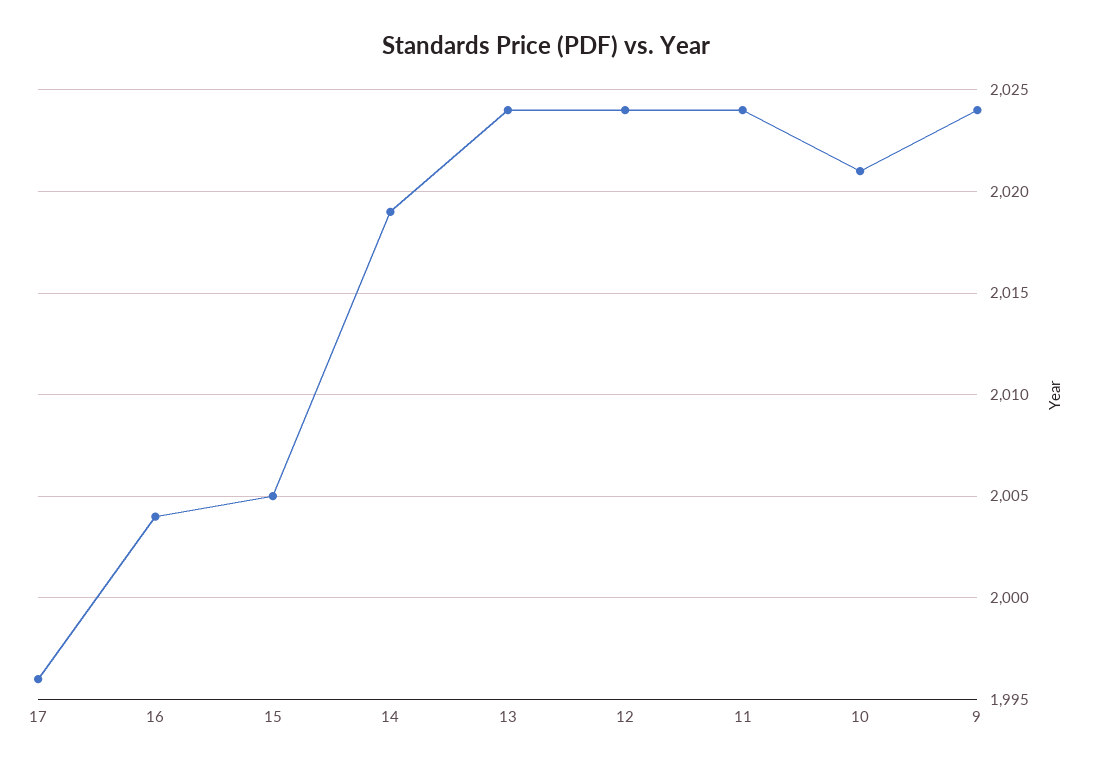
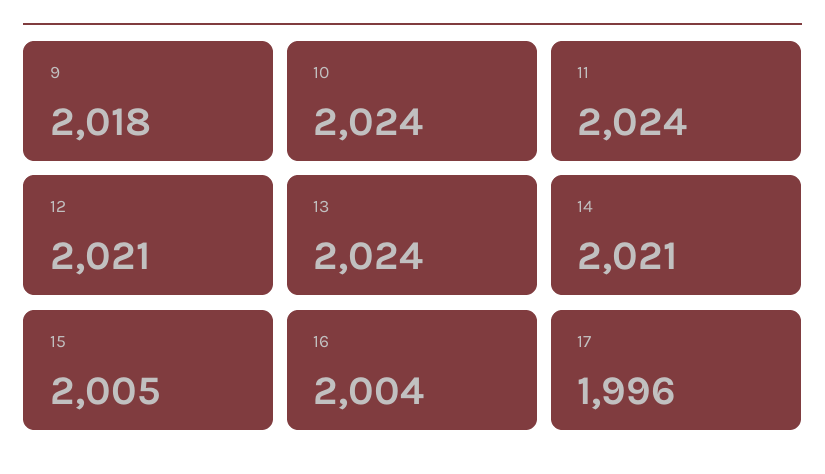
14: 2019 -> 2021
12: 2024 -> 2021
10: 2021 -> 2024
9: 2024 -> 2018

